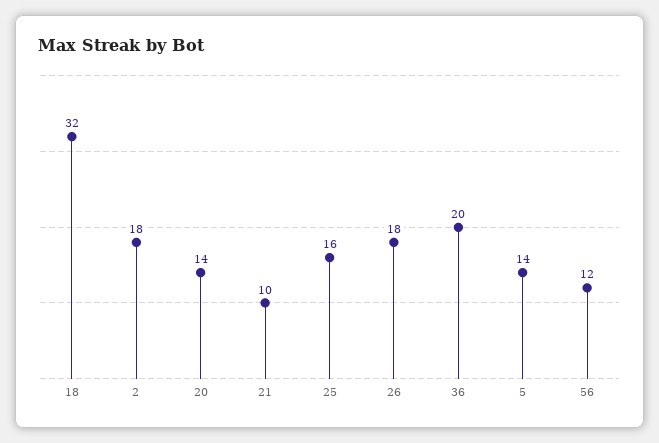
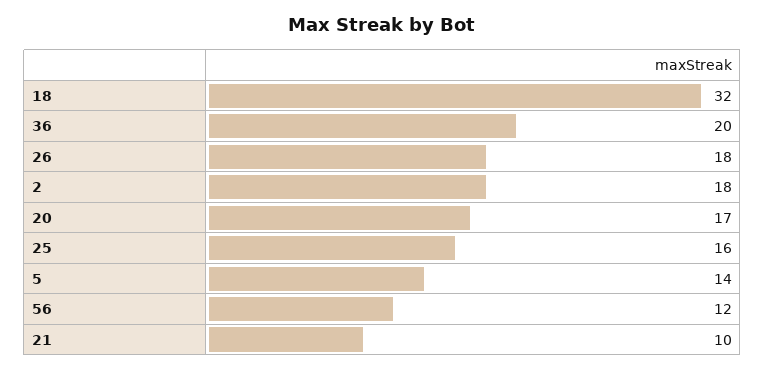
20: 14 -> 17

